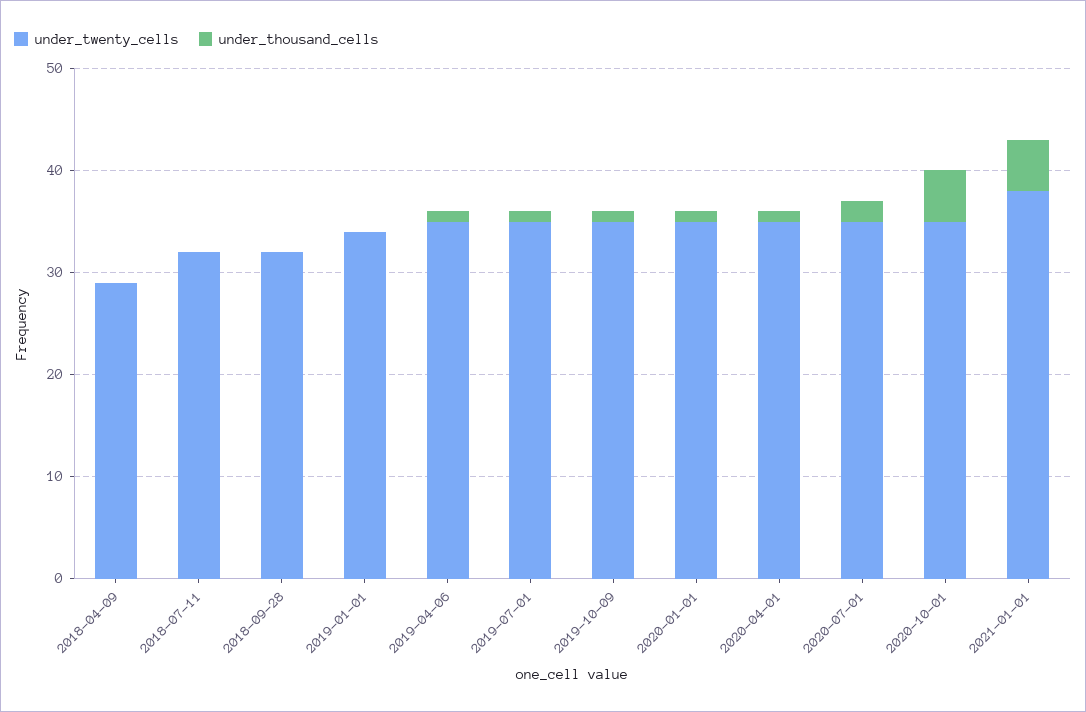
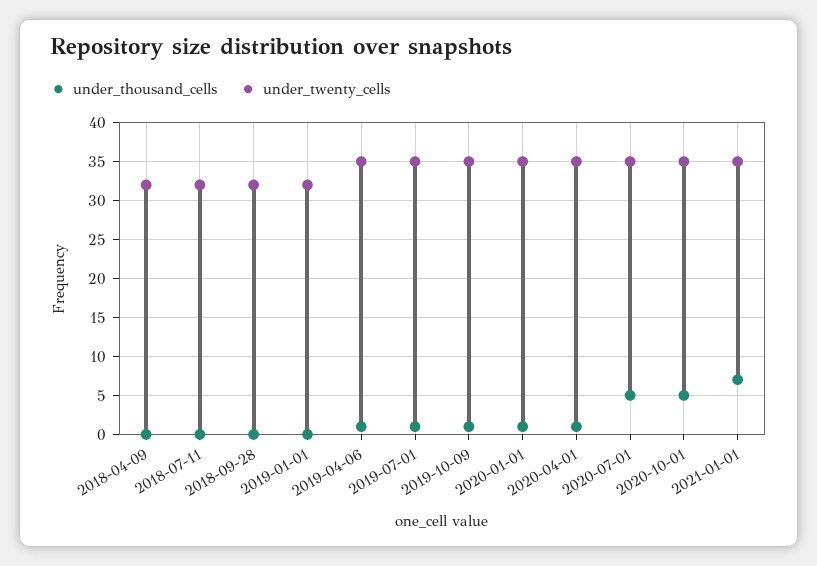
under_twenty_cells, 2018-04-09: 29 -> 32
under_twenty_cells, 2019-01-01: 34 -> 32
under_thousand_cells, 2020-07-01: 2 -> 5
under_twenty_cells, 2021-01-01: 38 -> 35
under_thousand_cells, 2021-01-01: 5 -> 7

